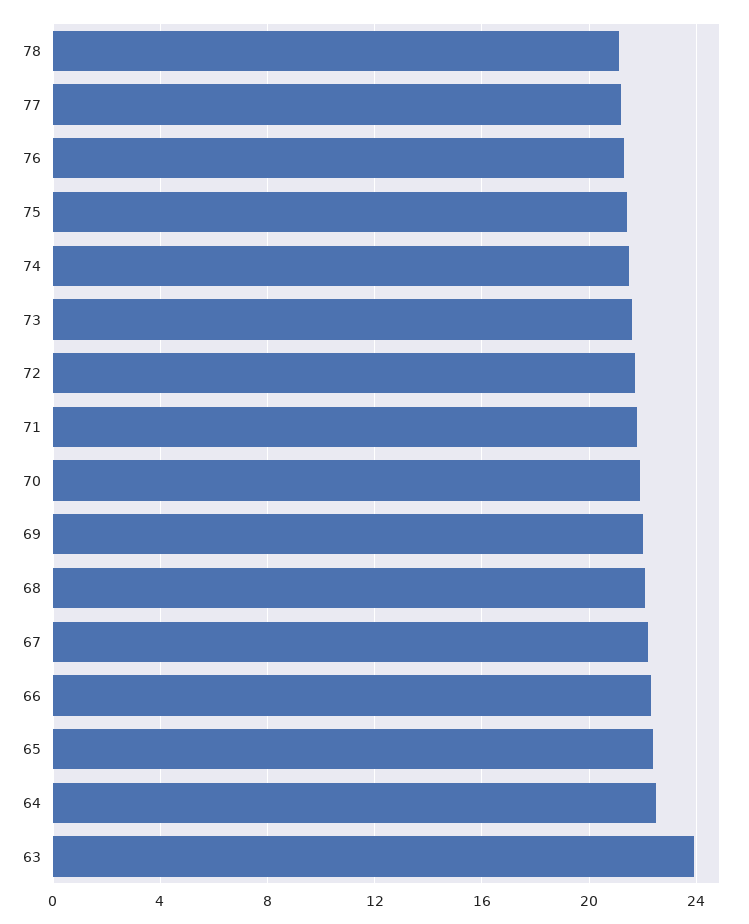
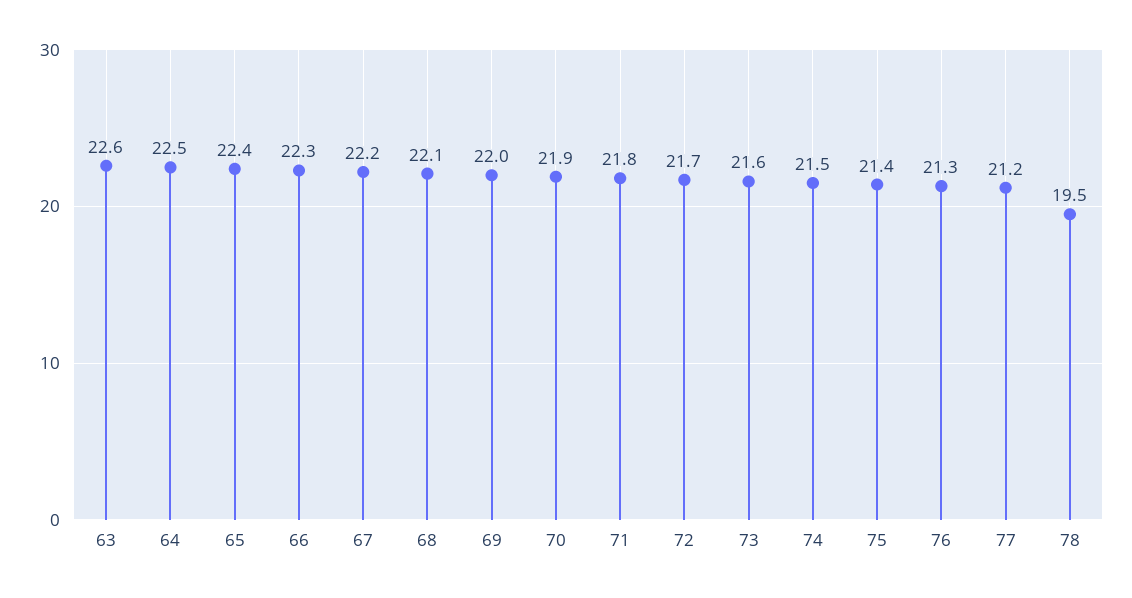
78: 21 -> 19.5
63: 24 -> 22.6

